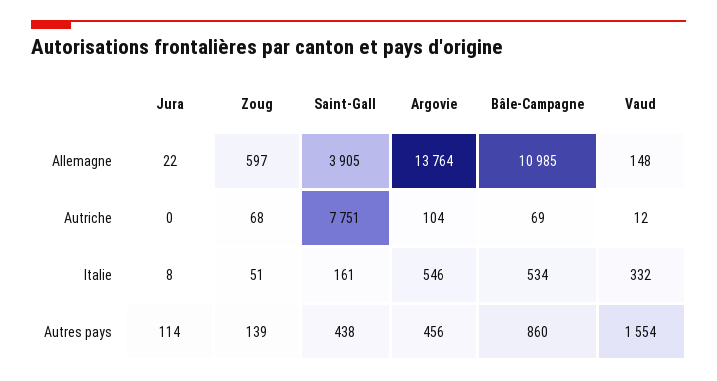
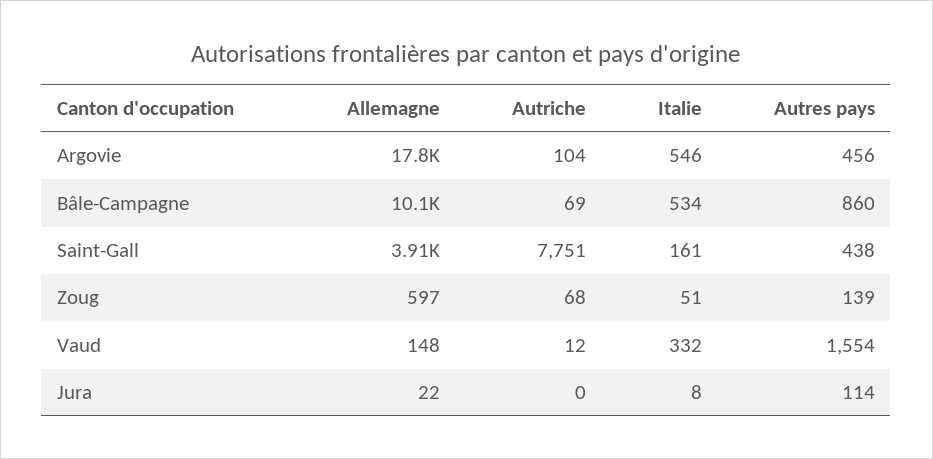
Argovie, Allemagne: 13764 -> 17800
Bâle-Campagne, Allemagne: 10985 -> 10100

